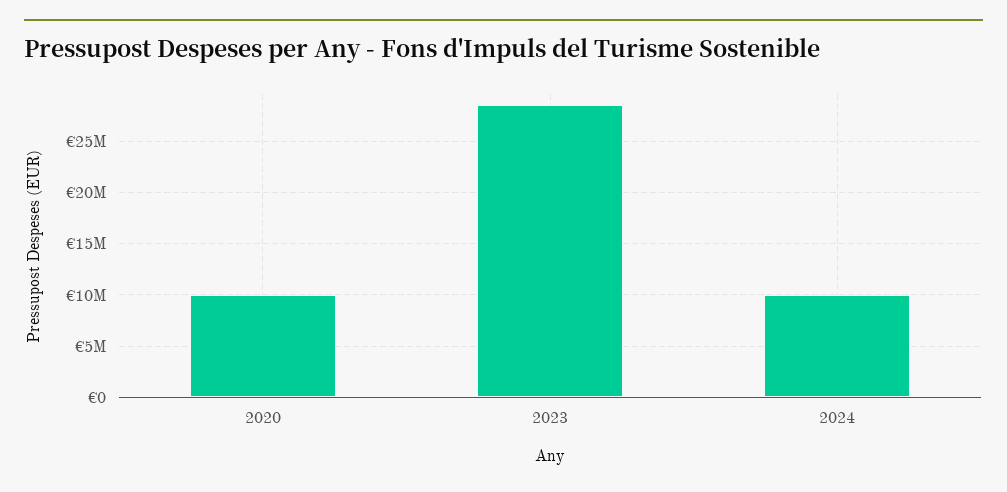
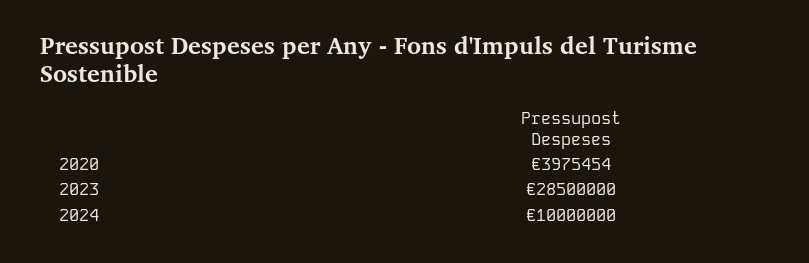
2020: 10000000 -> 3975454

